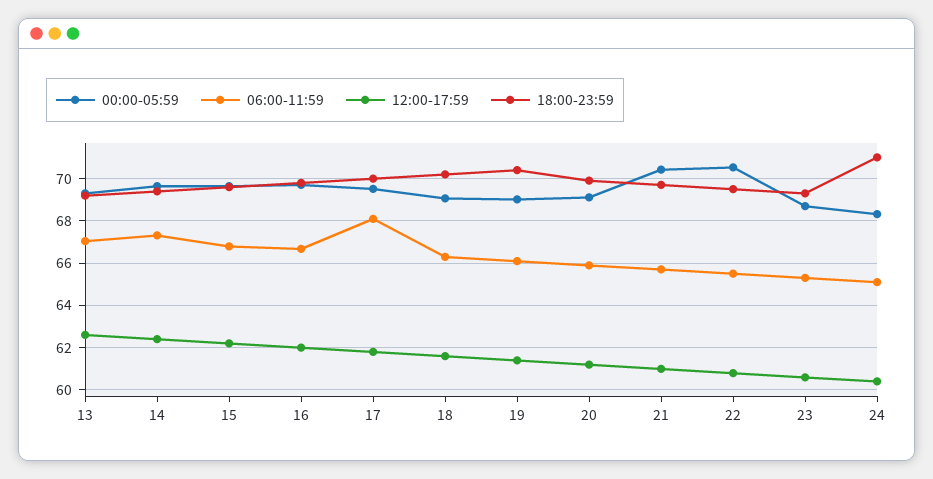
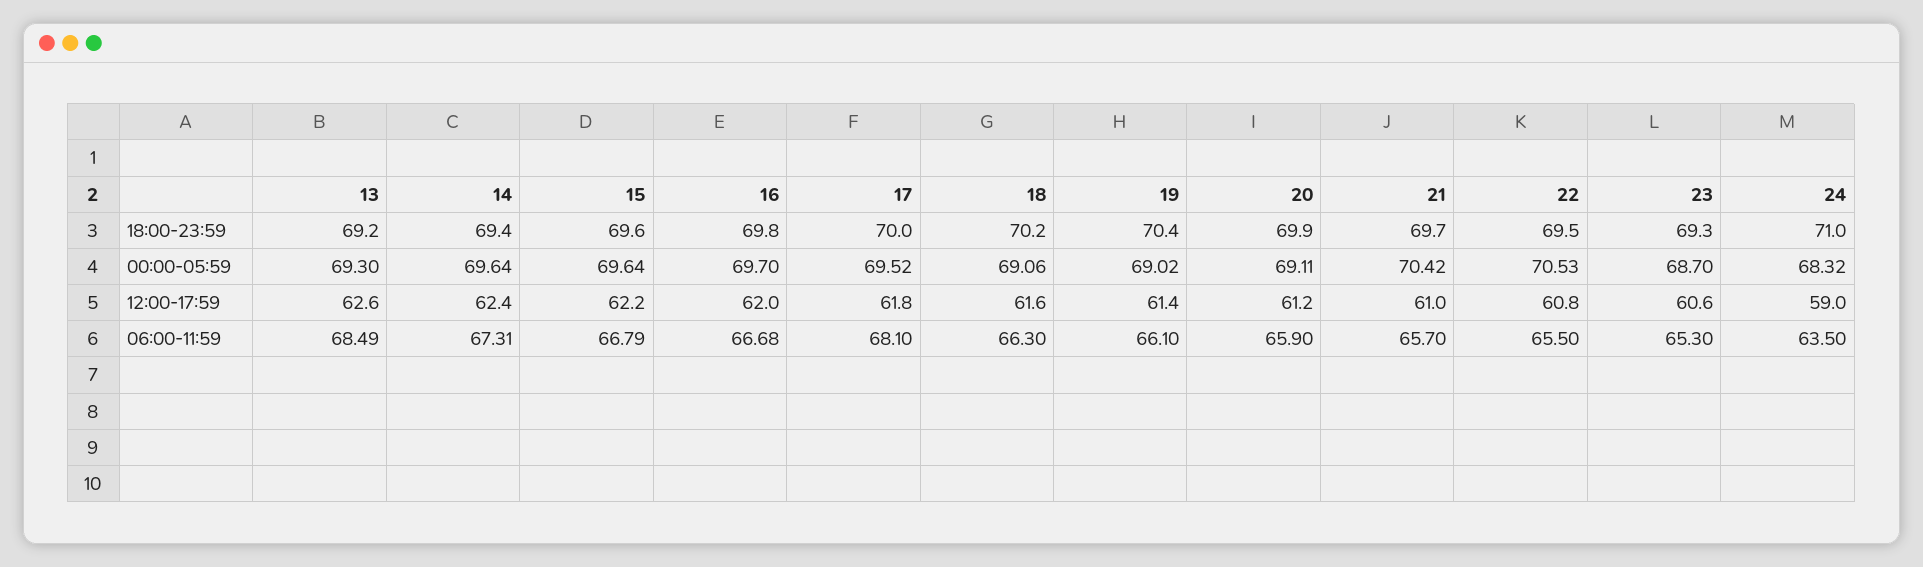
06:00-11:59, 13: 67 -> 68.49
06:00-11:59, 24: 65 -> 63.5
12:00-17:59, 24: 60.5 -> 59

